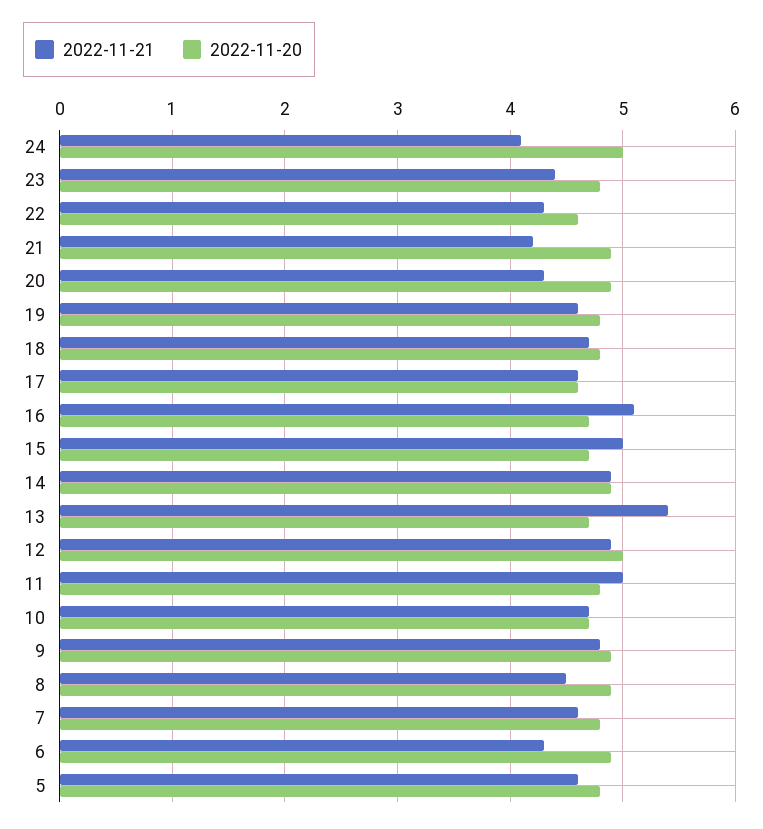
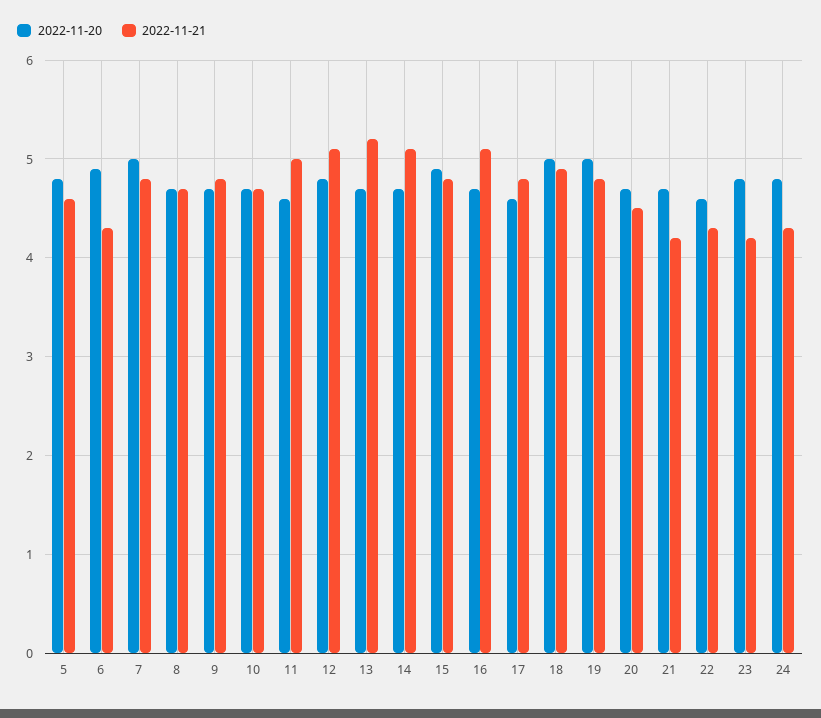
2022-11-21, 24: 4.1 -> 4.3
2022-11-20, 24: 5 -> 4.8
2022-11-21, 23: 4.4 -> 4.2
2022-11-20, 21: 4.9 -> 4.7
2022-11-21, 20: 4.3 -> 4.5
2022-11-20, 20: 4.9 -> 4.7
2022-11-21, 19: 4.6 -> 4.8
2022-11-20, 19: 4.8 -> 5
2022-11-21, 18: 4.7 -> 4.9
2022-11-20, 18: 4.8 -> 5
2022-11-21, 17: 4.6 -> 4.8
2022-11-21, 15: 5 -> 4.8
2022-11-20, 15: 4.7 -> 4.9
2022-11-21, 14: 4.9 -> 5.1
2022-11-20, 14: 4.9 -> 4.7
2022-11-21, 13: 5.4 -> 5.2
2022-11-21, 12: 4.9 -> 5.1
2022-11-20, 12: 5 -> 4.8
2022-11-20, 11: 4.8 -> 4.6
2022-11-20, 9: 4.9 -> 4.7
2022-11-21, 8: 4.5 -> 4.7
2022-11-20, 8: 4.9 -> 4.7
2022-11-21, 7: 4.6 -> 4.8
2022-11-20, 7: 4.8 -> 5

